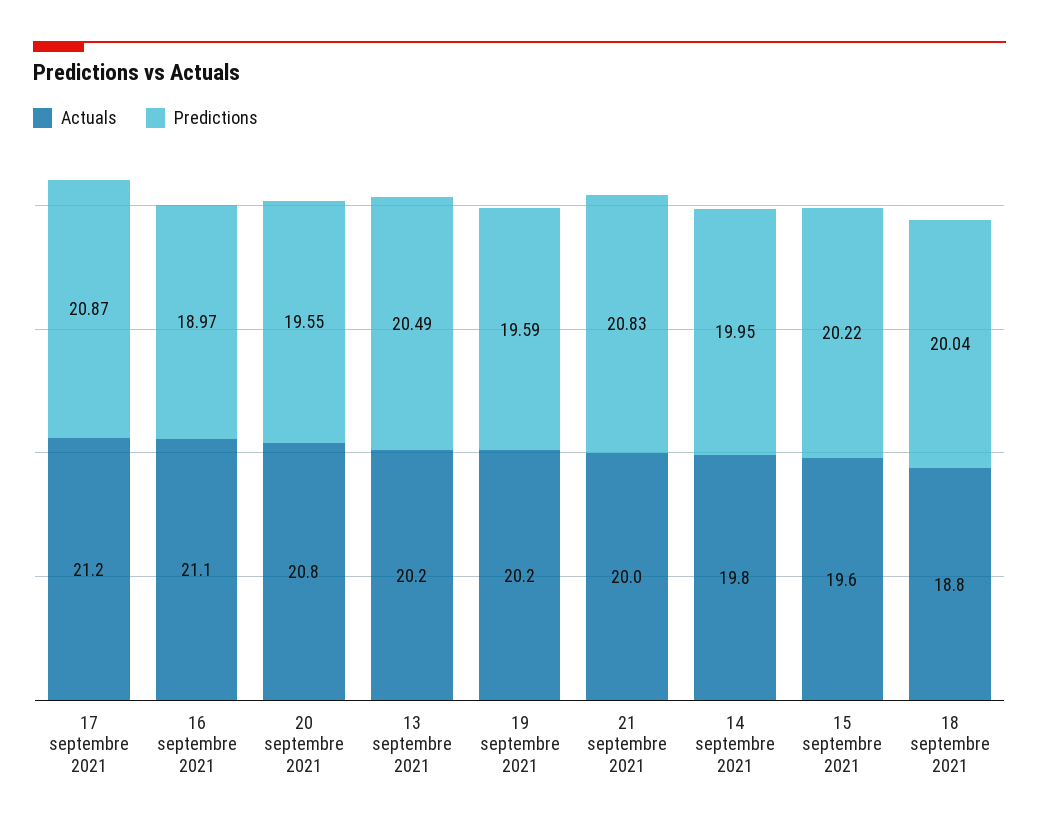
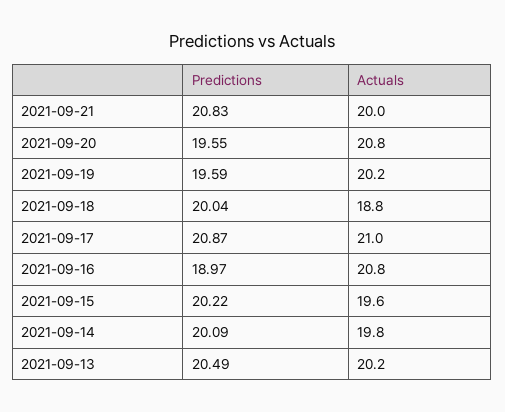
Actuals, 17 septembre 2021: 21.2 -> 21
Actuals, 16 septembre 2021: 21.1 -> 20.8
Predictions, 14 septembre 2021: 19.95 -> 20.09

